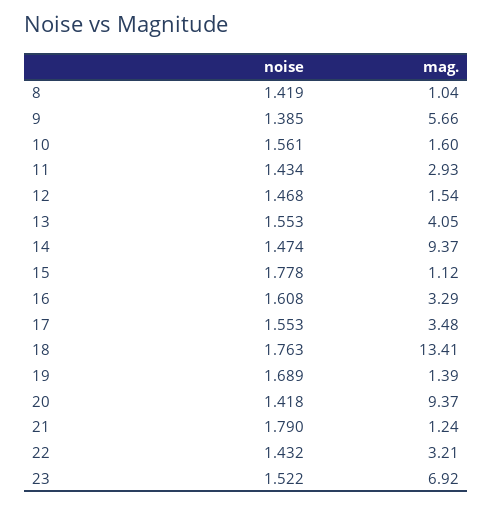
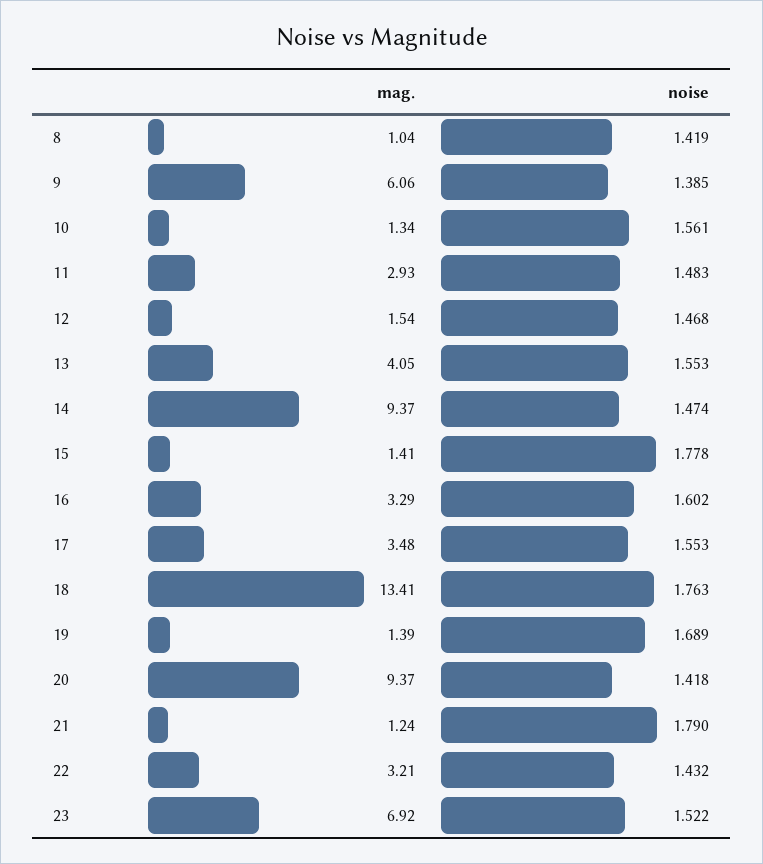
mag., 9: 5.66 -> 6.06
mag., 10: 1.6 -> 1.34
noise, 11: 1.434 -> 1.483
mag., 15: 1.12 -> 1.41
noise, 16: 1.608 -> 1.602

